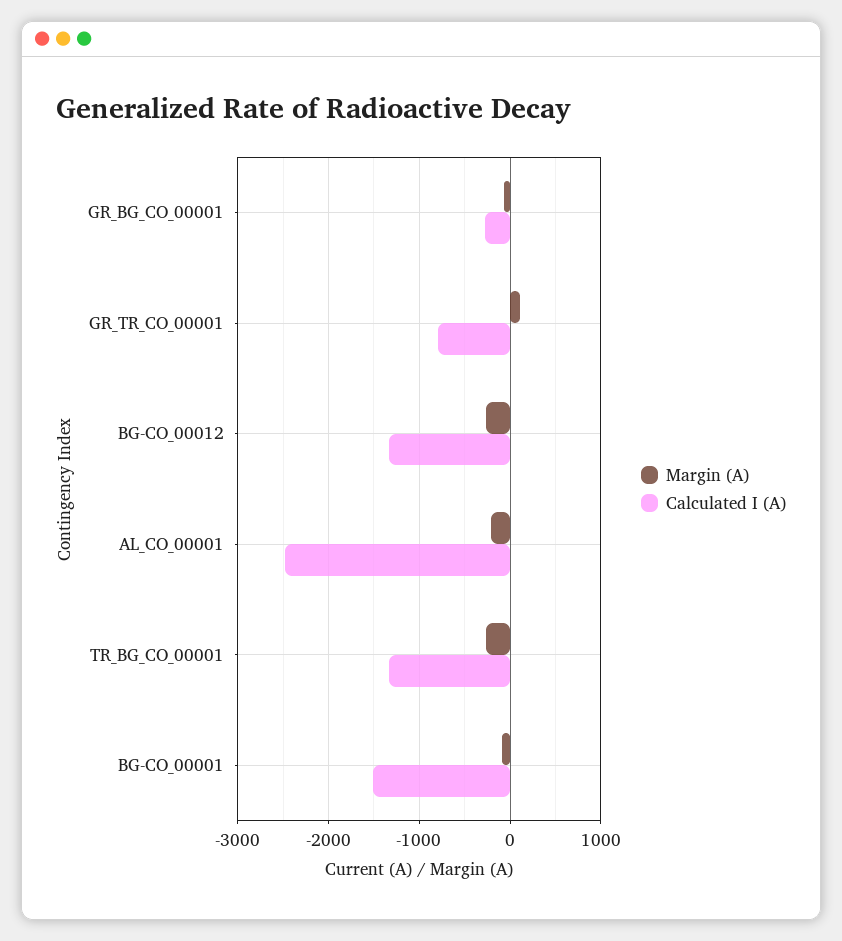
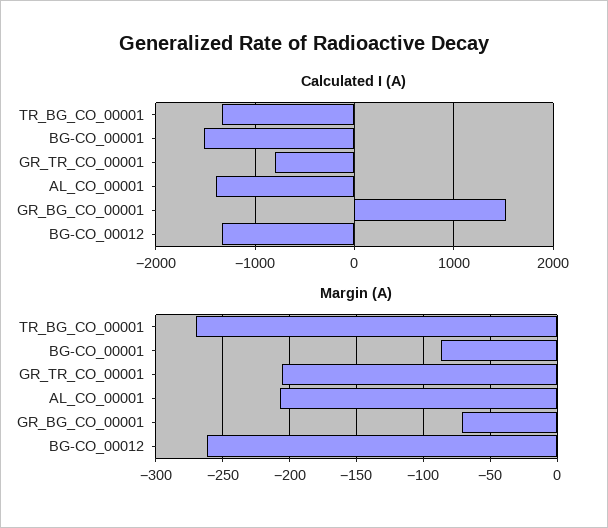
Calculated I (A), GR_BG_CO_00001: -300 -> 1500
Margin (A), GR_TR_CO_00001: 100 -> -205
Calculated I (A), AL_CO_00001: -2500 -> -1400

